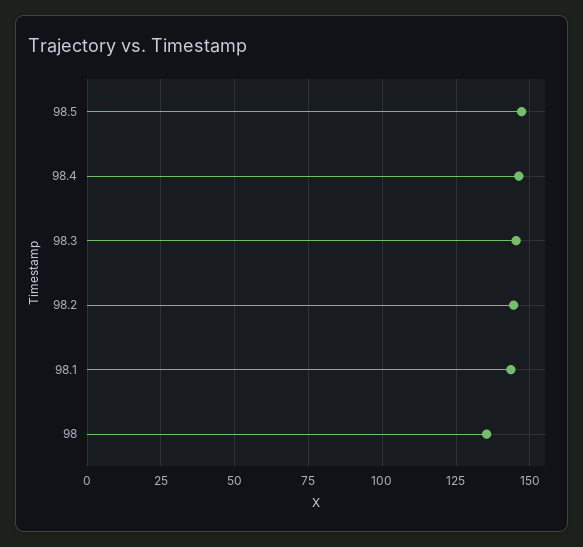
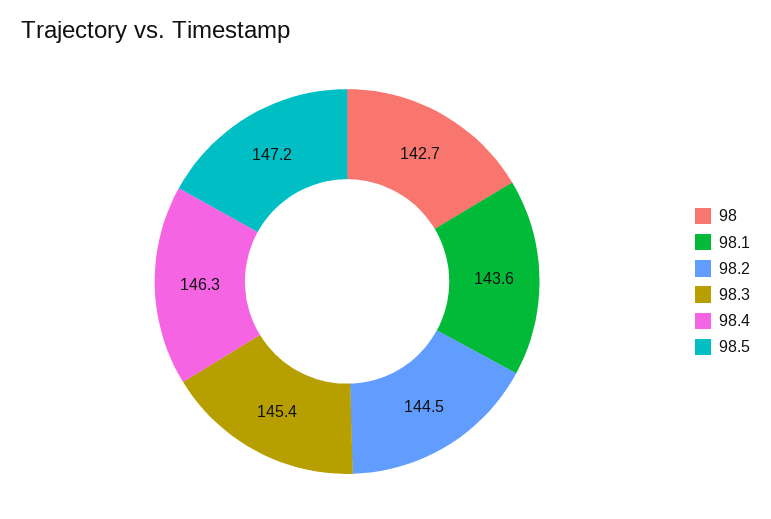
98: 135 -> 142.7

